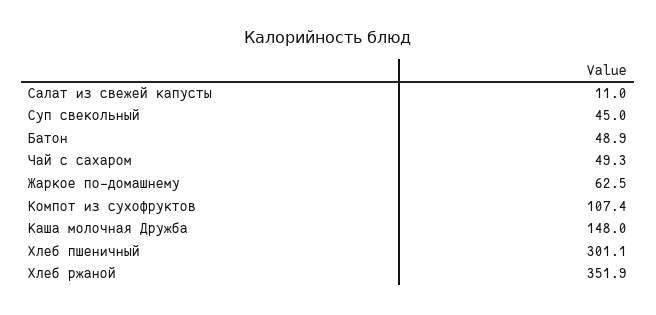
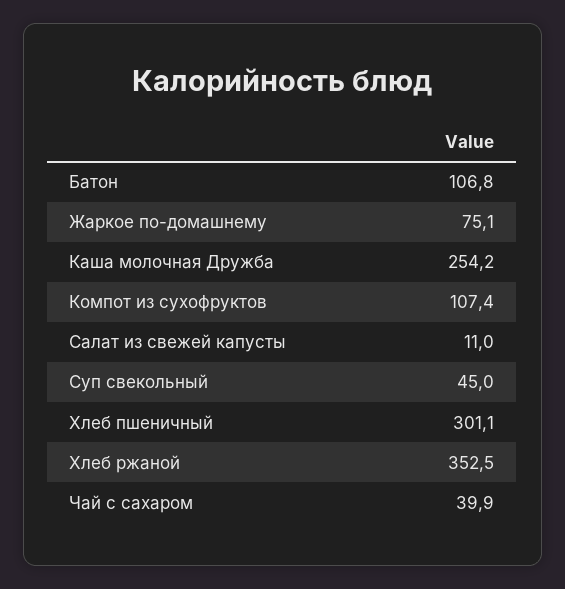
Батон: 48.9 -> 106.8
Чай с сахаром: 49.3 -> 39.9
Жаркое по-домашнему: 62.5 -> 75.1
Каша молочная Дружба: 148 -> 254.2
Хлеб ржаной: 351.9 -> 352.5

